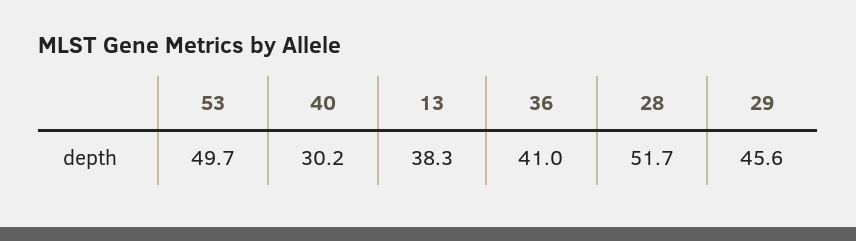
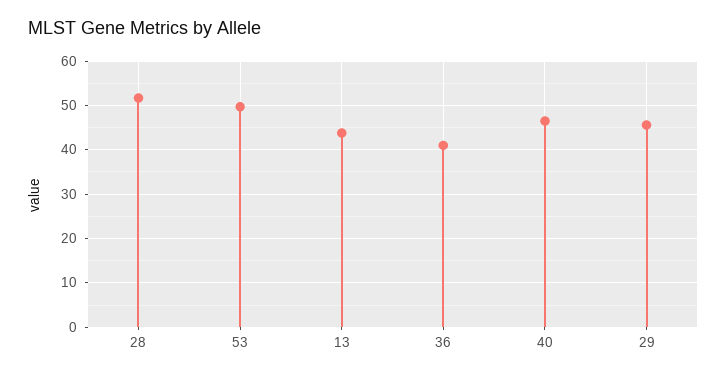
40: 30.2 -> 46
13: 38.3 -> 44

